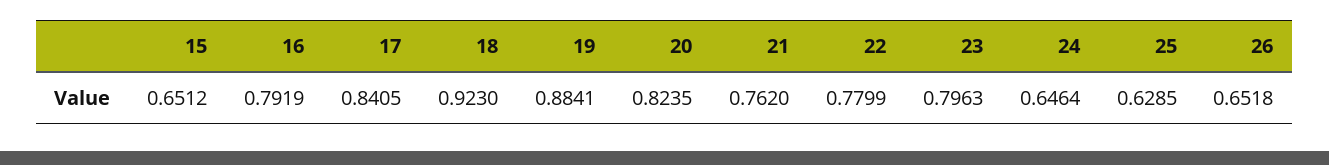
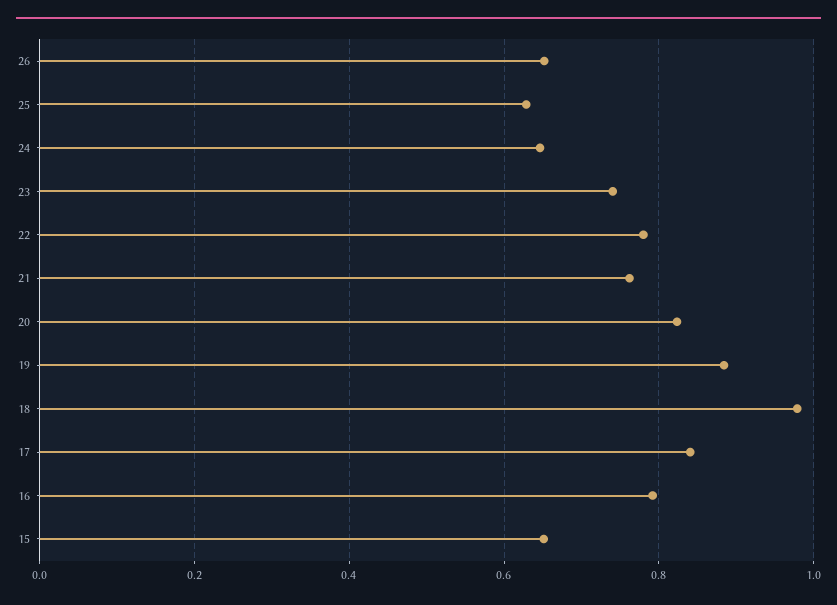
18: 0.923 -> 0.98
23: 0.7963 -> 0.74

